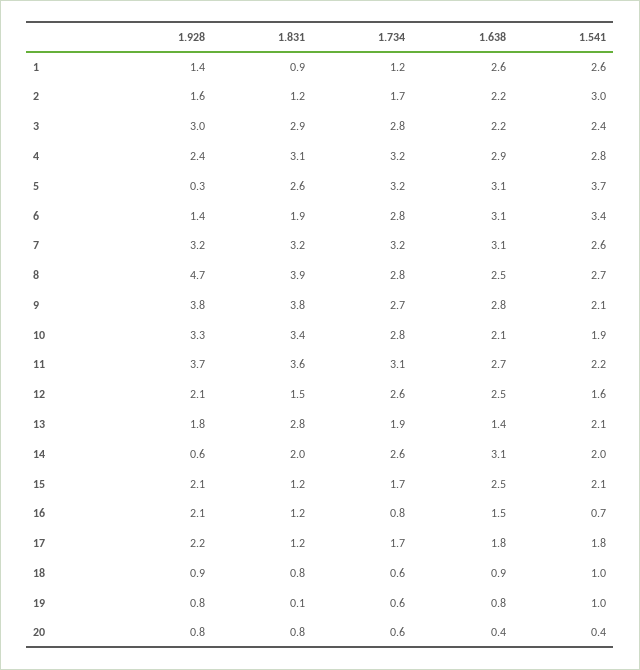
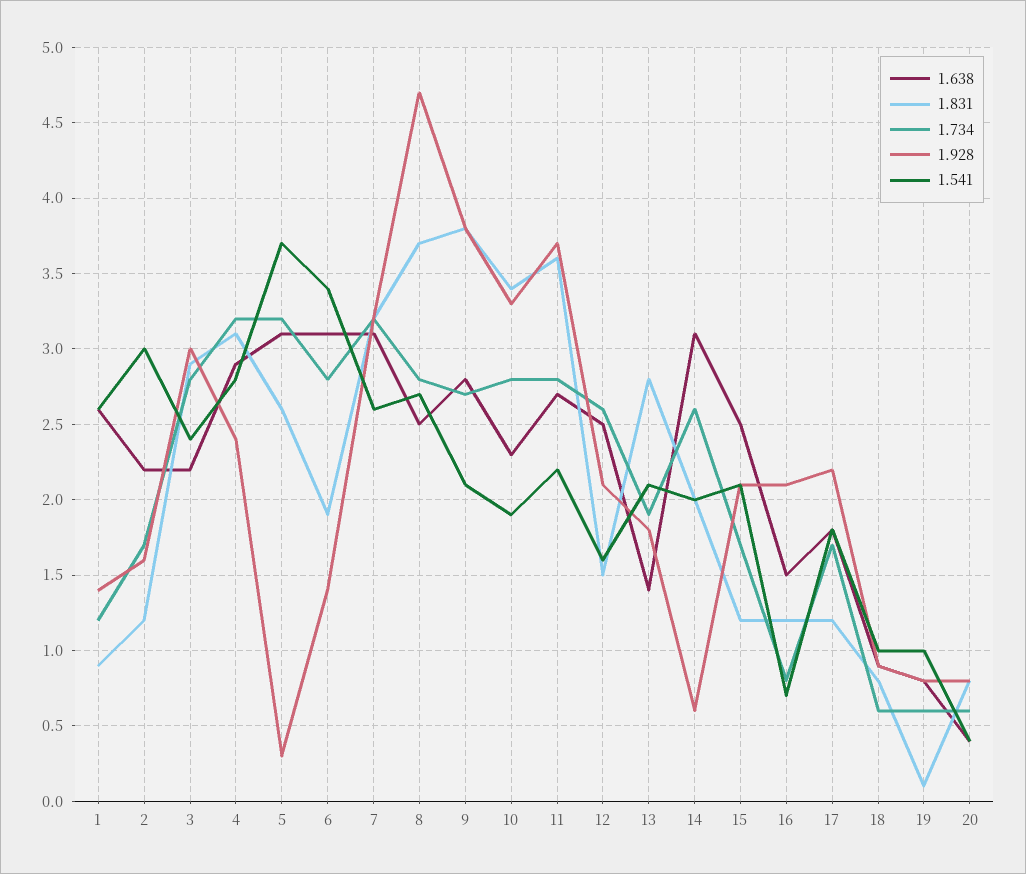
1.831, 8: 3.9 -> 3.7
1.638, 10: 2.1 -> 2.3
1.734, 11: 3.1 -> 2.8

